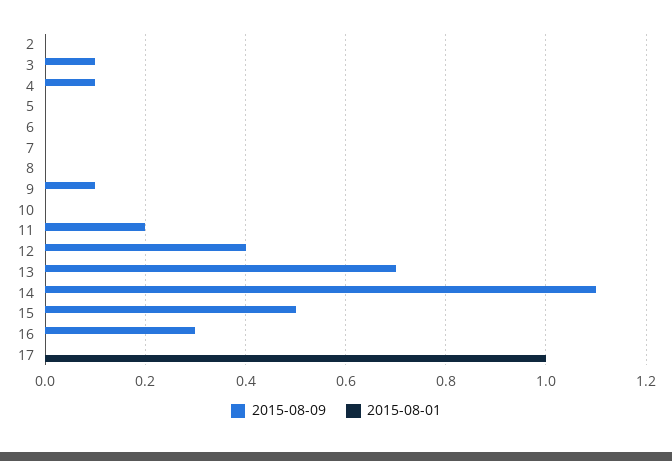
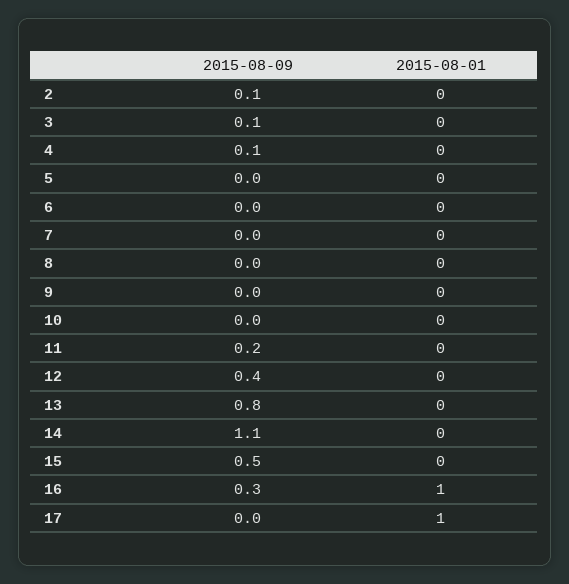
2015-08-09, 2: 0 -> 0.1
2015-08-09, 9: 0.1 -> 0
2015-08-09, 13: 0.7 -> 0.8
2015-08-01, 16: 0 -> 1

